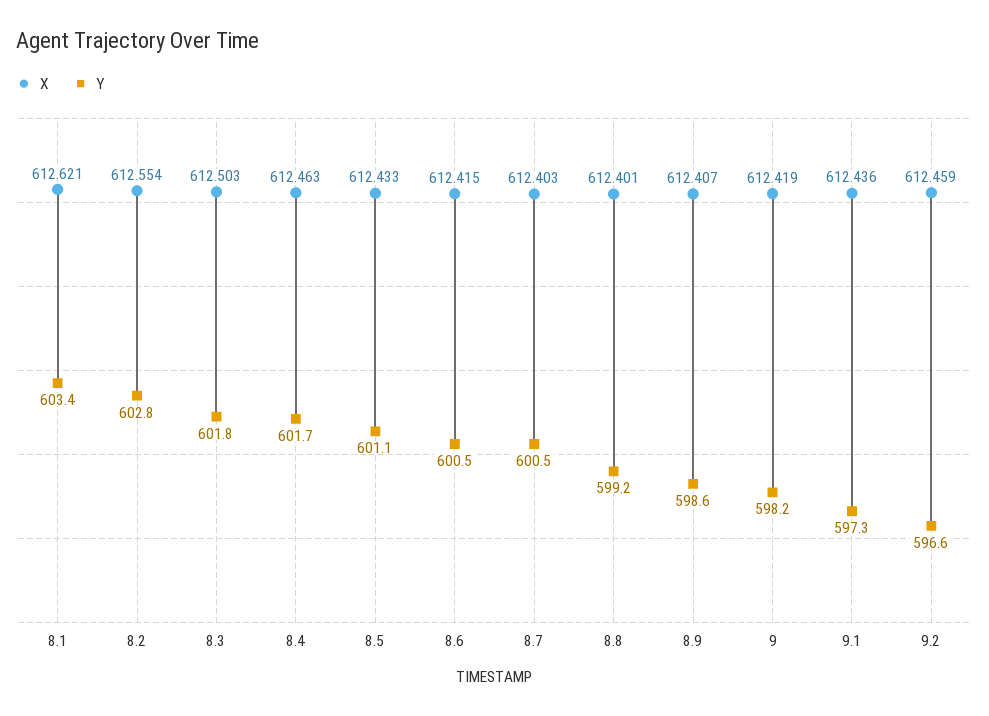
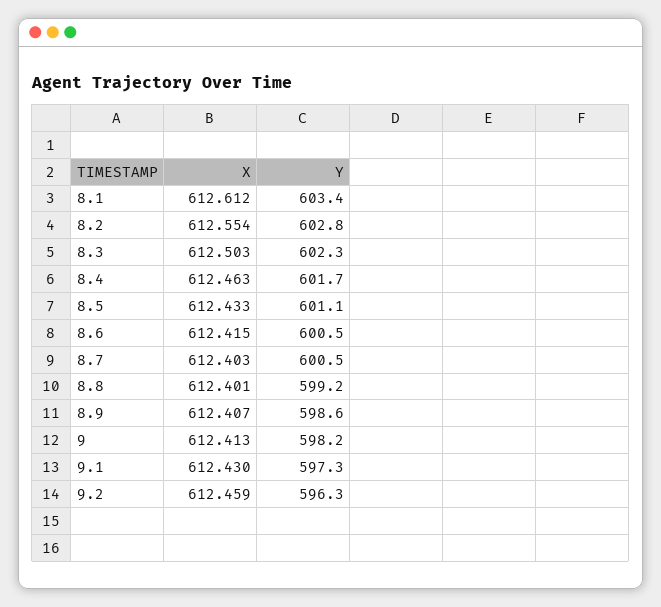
X, 8.1: 612.621 -> 612.612
Y, 8.3: 601.8 -> 602.3
X, 9: 612.419 -> 612.413
X, 9.1: 612.436 -> 612.43
Y, 9.2: 596.6 -> 596.3

